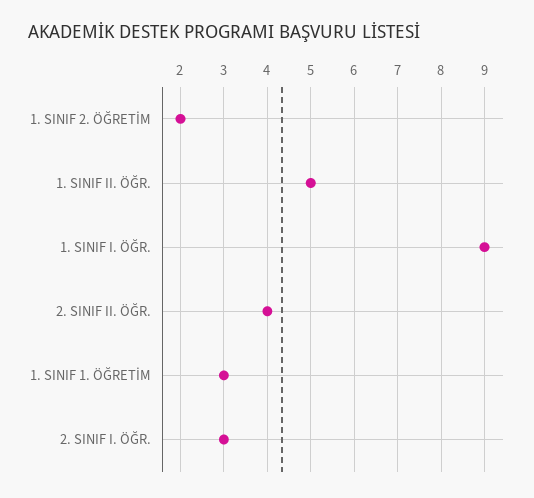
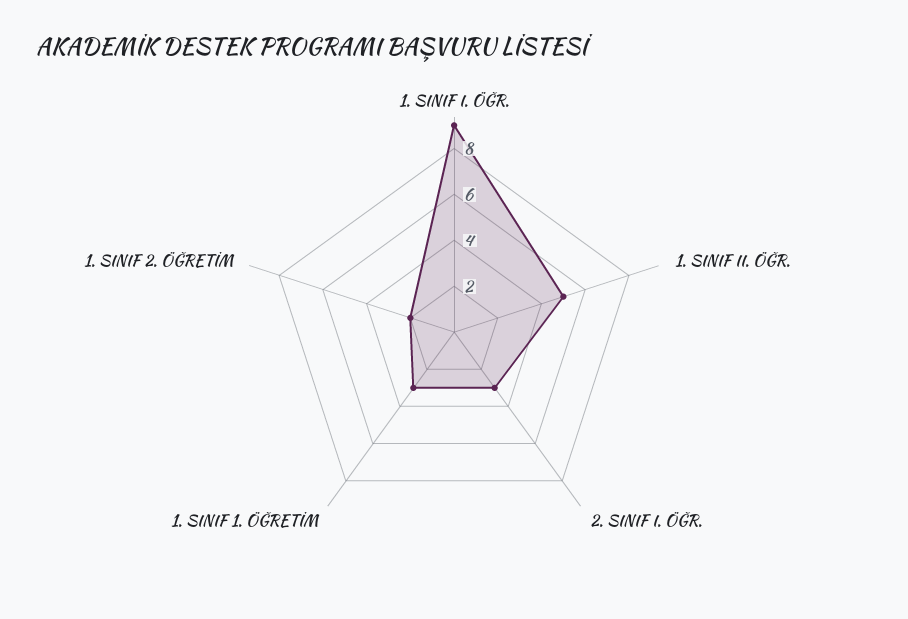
2. SINIF II. ÖĞR.: 4 -> none

